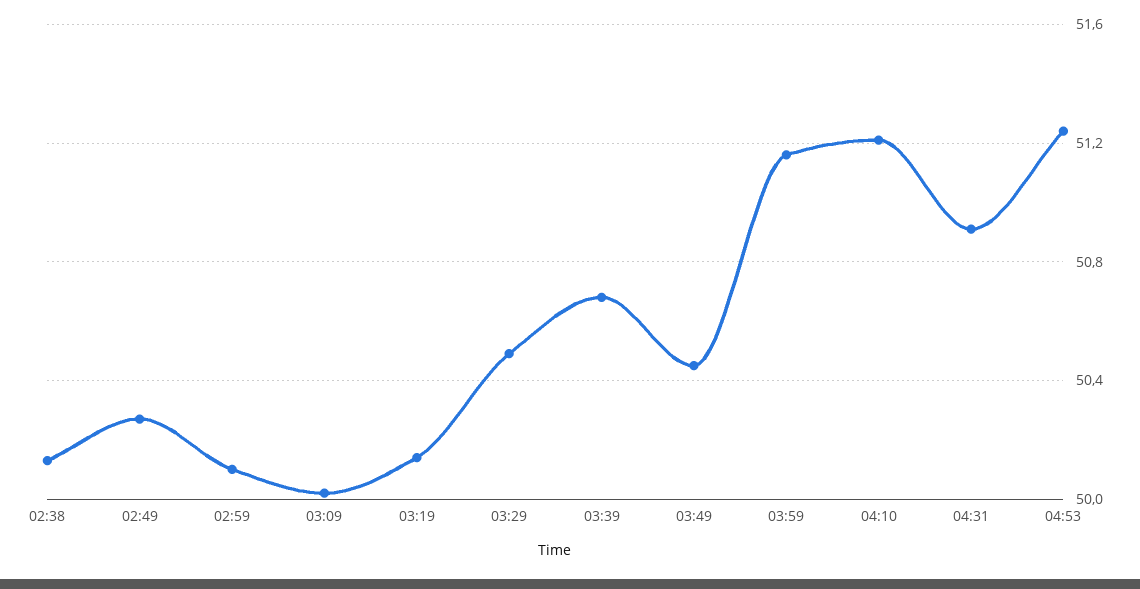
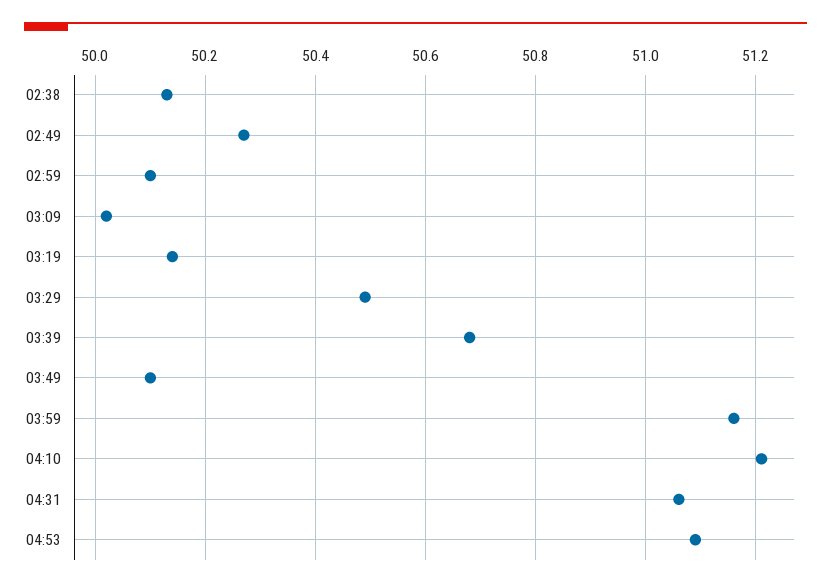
03:49: 50.45 -> 50.1
04:31: 50.9 -> 51.05
04:53: 51.25 -> 51.1

